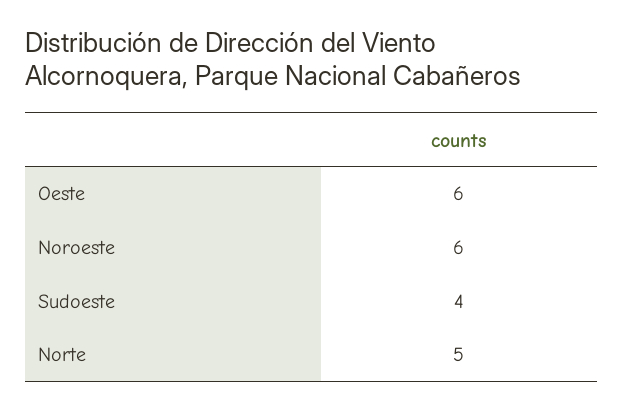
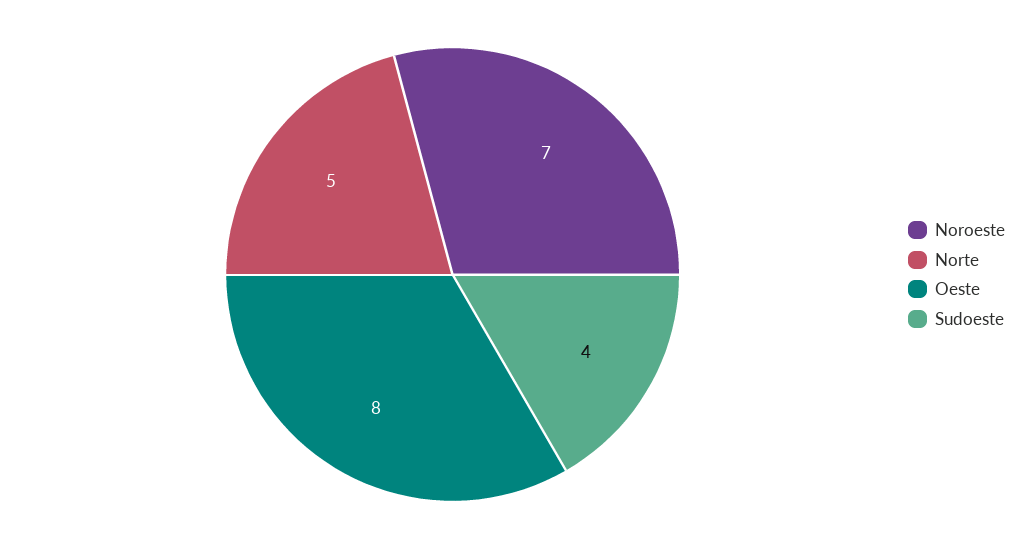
Oeste: 6 -> 8
Noroeste: 6 -> 7

